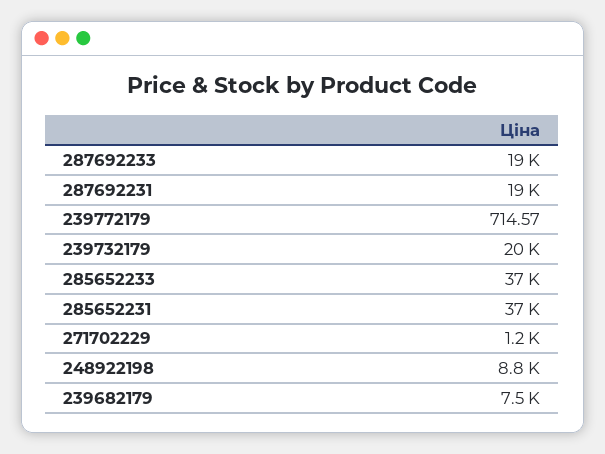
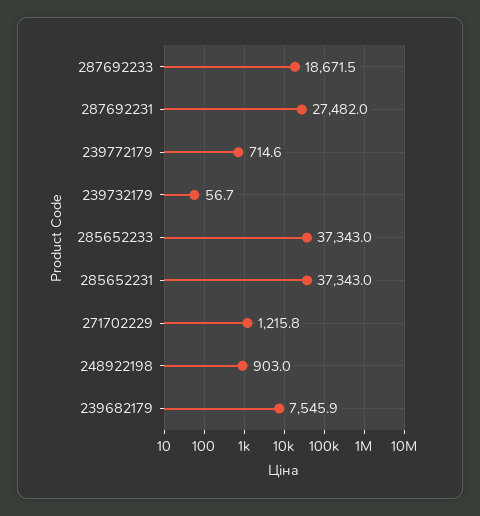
287692231: 19000 -> 27482
239732179: 20000 -> 56.7
248922198: 8800 -> 903

